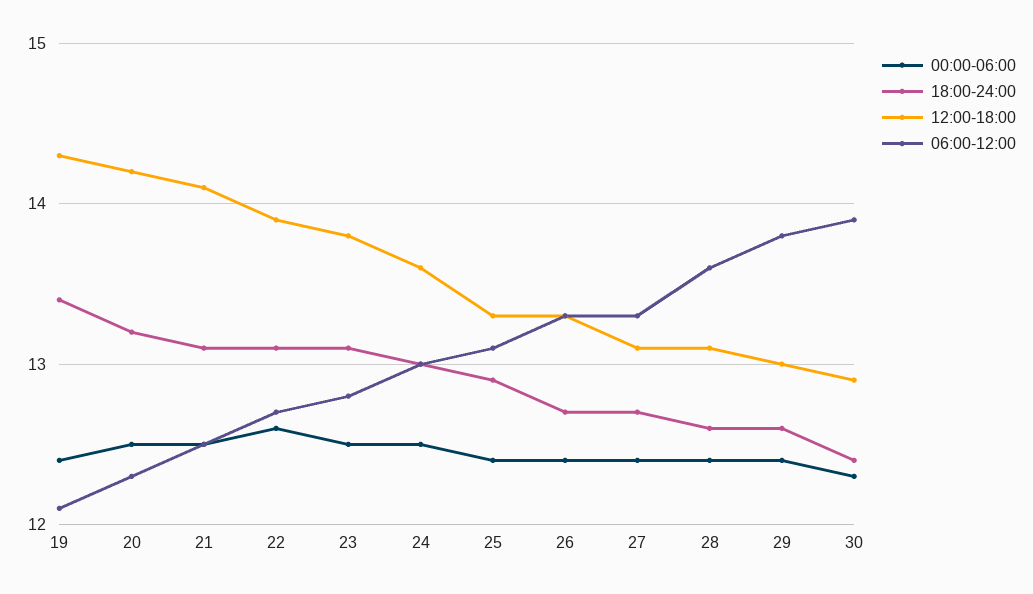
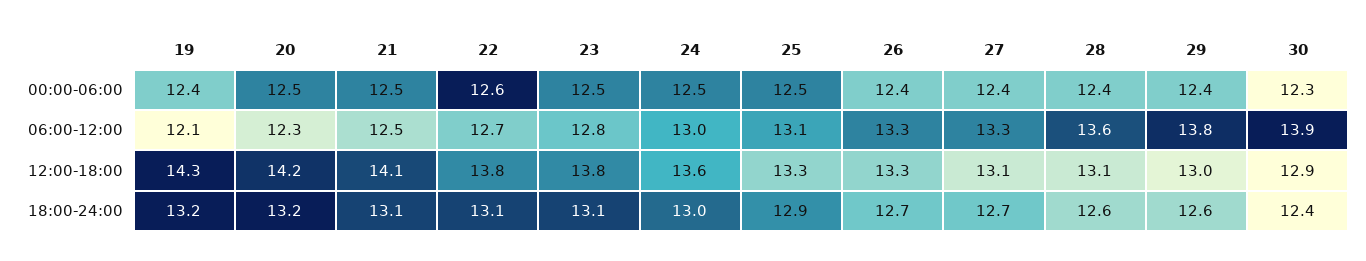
18:00-24:00, 19: 13.4 -> 13.2
12:00-18:00, 22: 13.9 -> 13.8
00:00-06:00, 25: 12.4 -> 12.5

